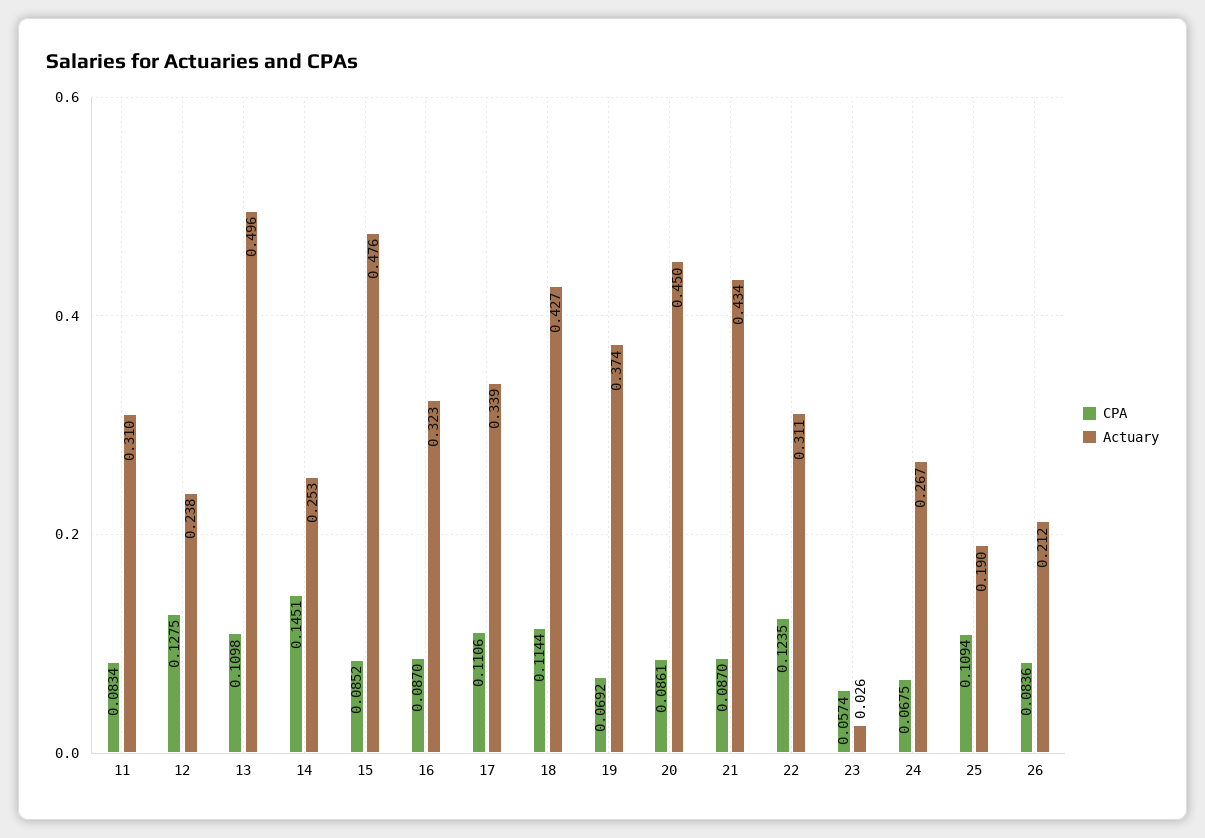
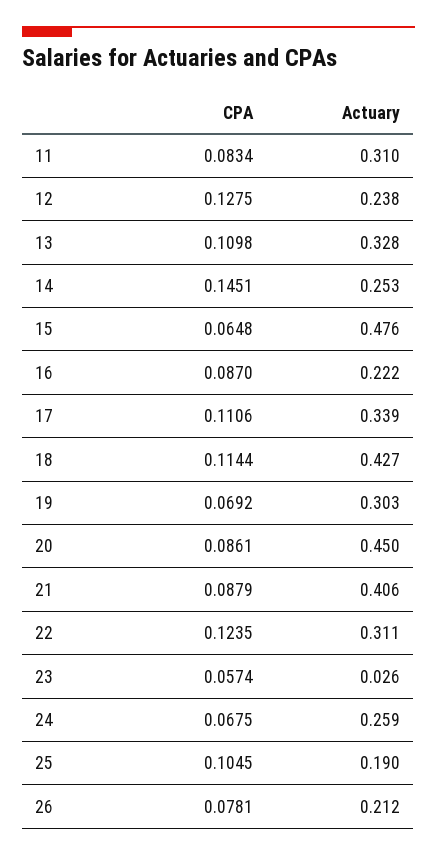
Actuary, 13: 0.496 -> 0.328
CPA, 15: 0.0852 -> 0.0648
Actuary, 16: 0.323 -> 0.222
Actuary, 19: 0.374 -> 0.303
CPA, 21: 0.087 -> 0.0879
Actuary, 21: 0.434 -> 0.406
Actuary, 24: 0.267 -> 0.259
CPA, 25: 0.1094 -> 0.1045
CPA, 26: 0.0836 -> 0.0781

